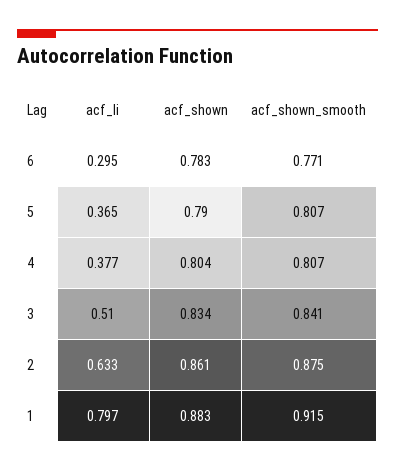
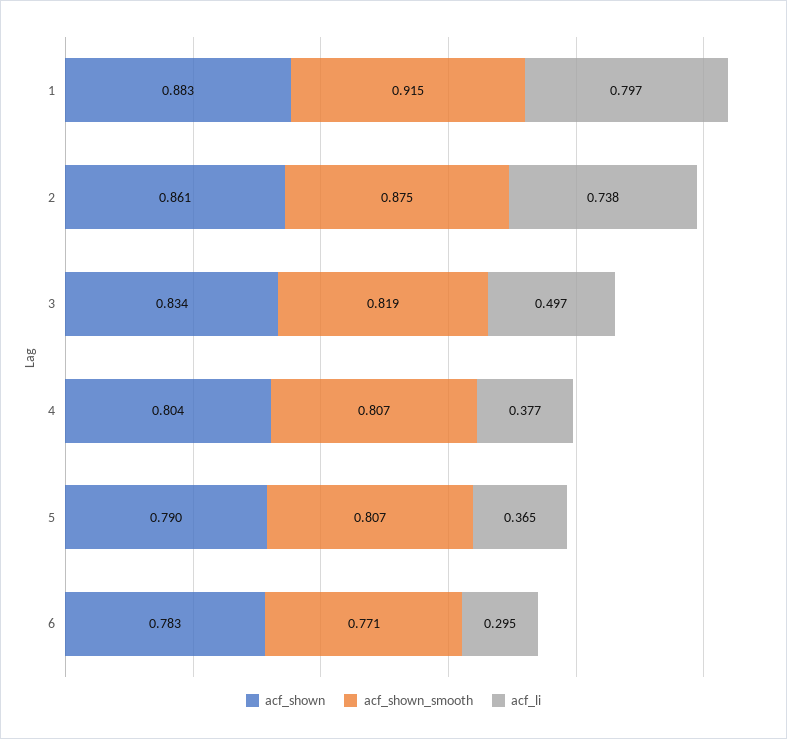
acf_li, 3: 0.51 -> 0.497
acf_shown_smooth, 3: 0.841 -> 0.819
acf_li, 2: 0.633 -> 0.738

